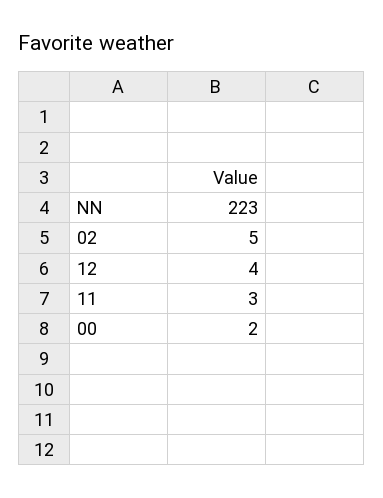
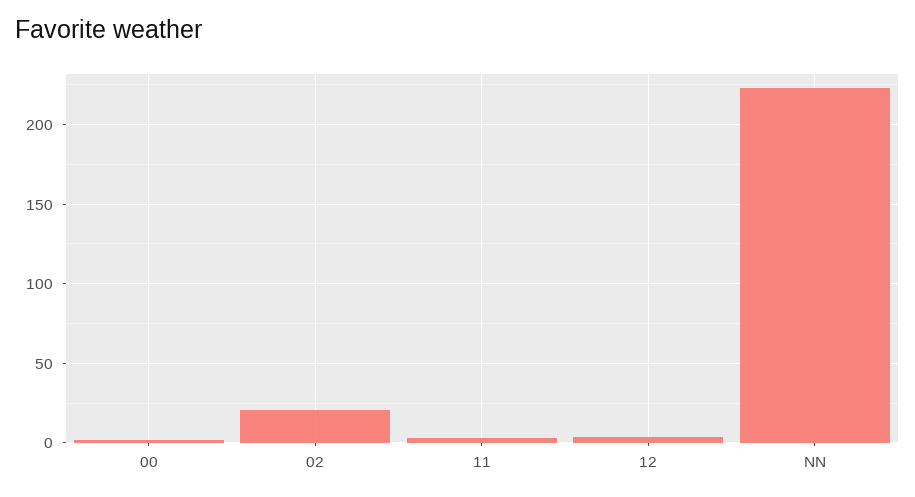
02: 5 -> 20

